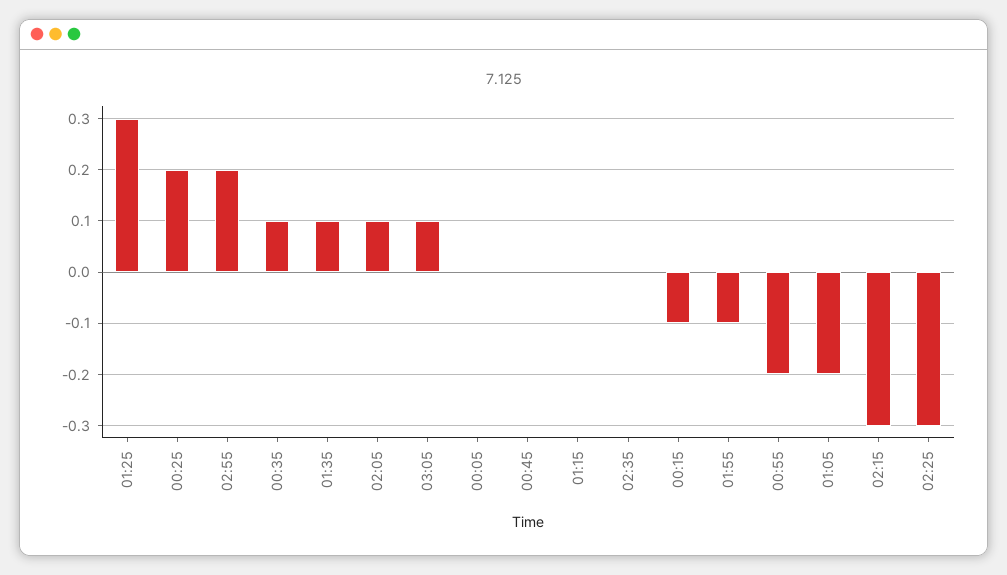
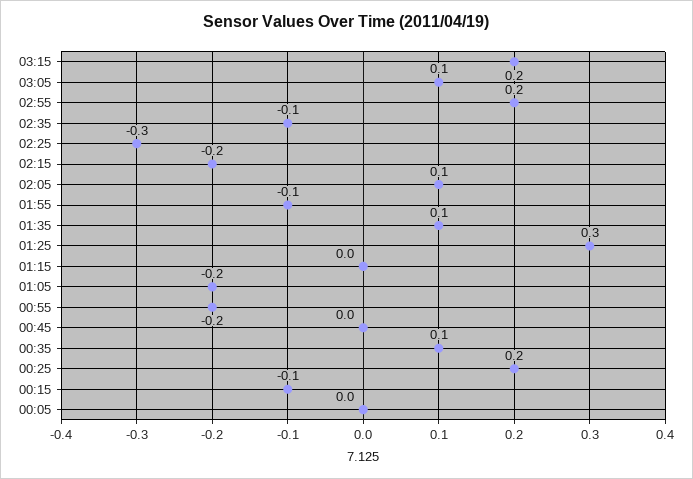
02:35: 0 -> -0.1
02:15: -0.3 -> -0.2
03:15: none -> 0.2

